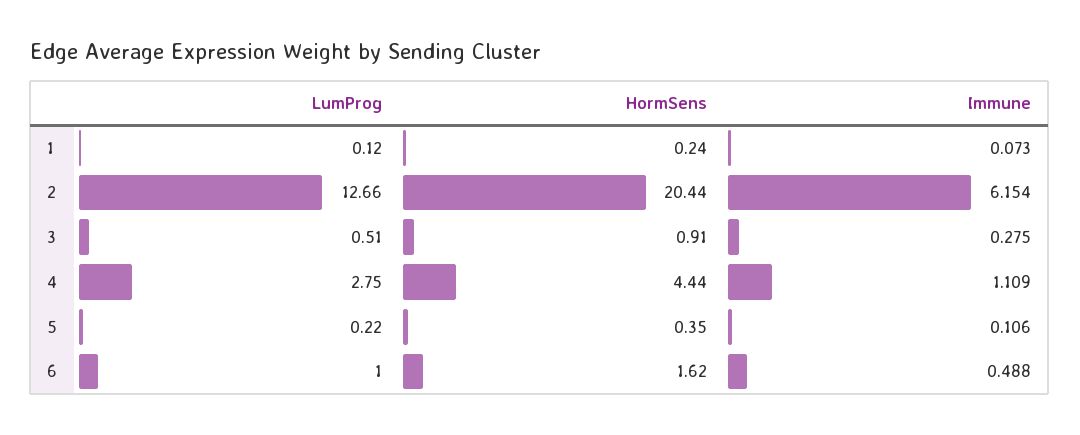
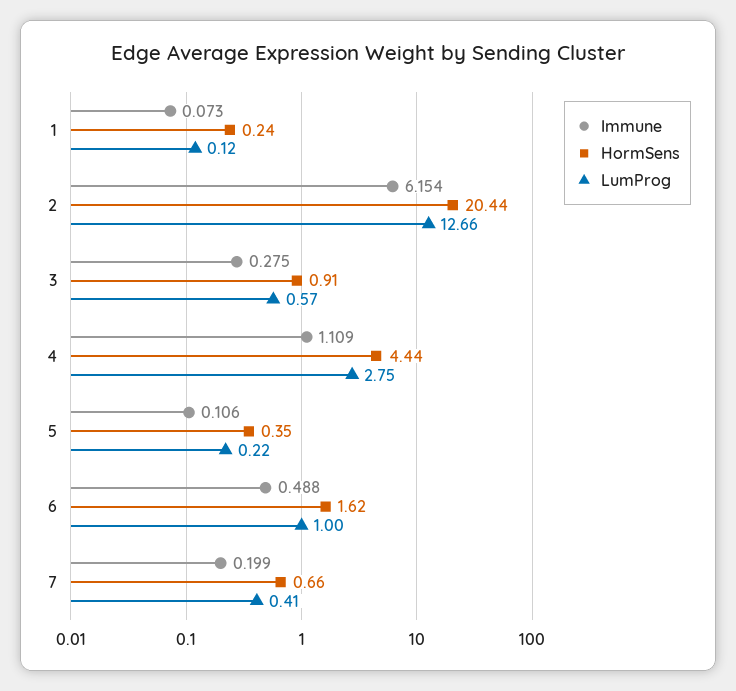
LumProg, 3: 0.51 -> 0.57
Immune, 7: none -> 0.199
HormSens, 7: none -> 0.66
LumProg, 7: none -> 0.41

